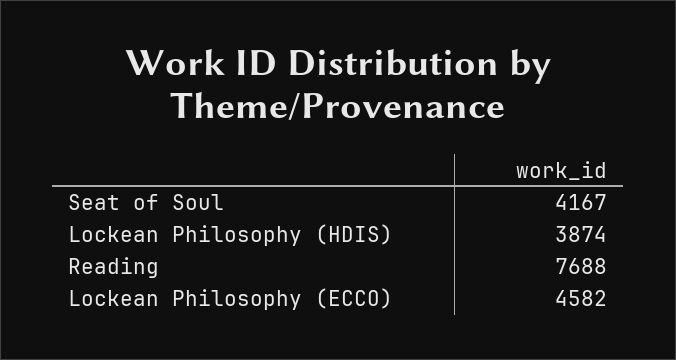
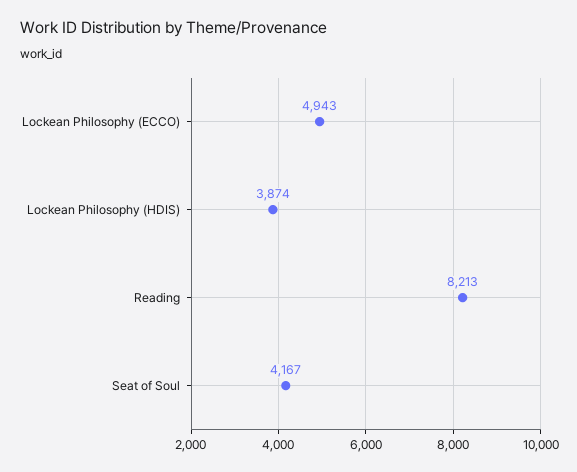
Reading: 7688 -> 8213
Lockean Philosophy (ECCO): 4582 -> 4943

